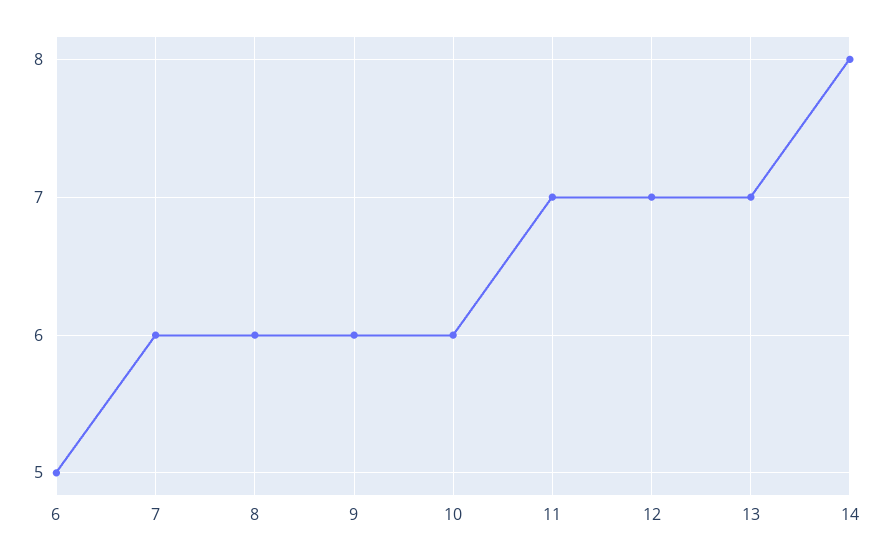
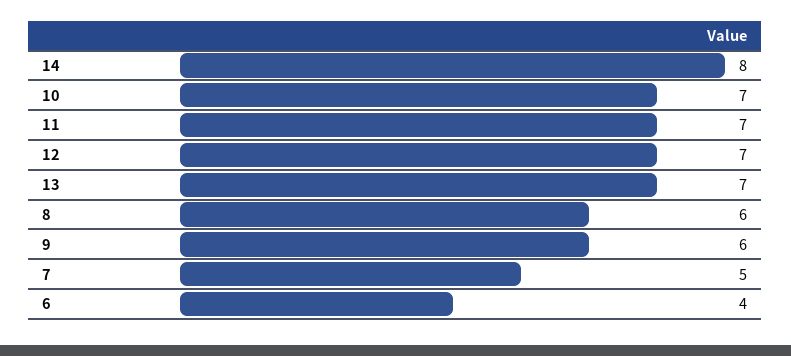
6: 5 -> 4
7: 6 -> 5
10: 6 -> 7

